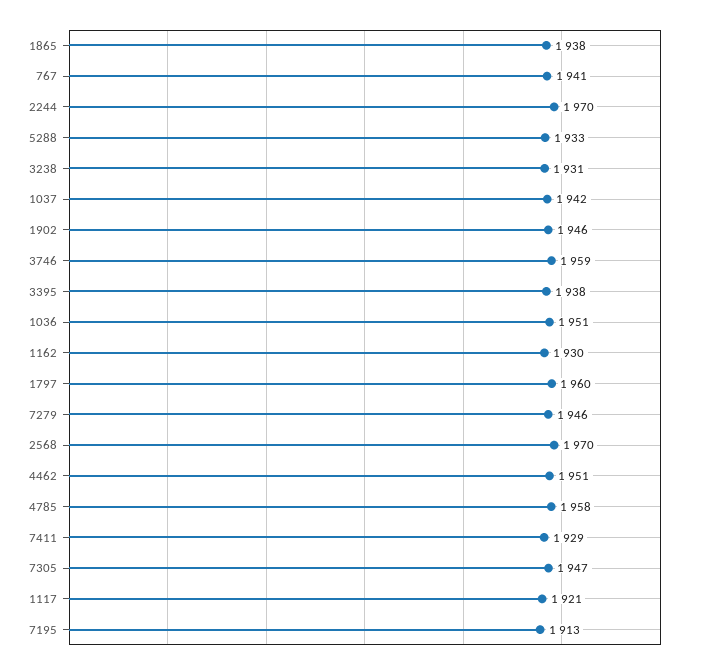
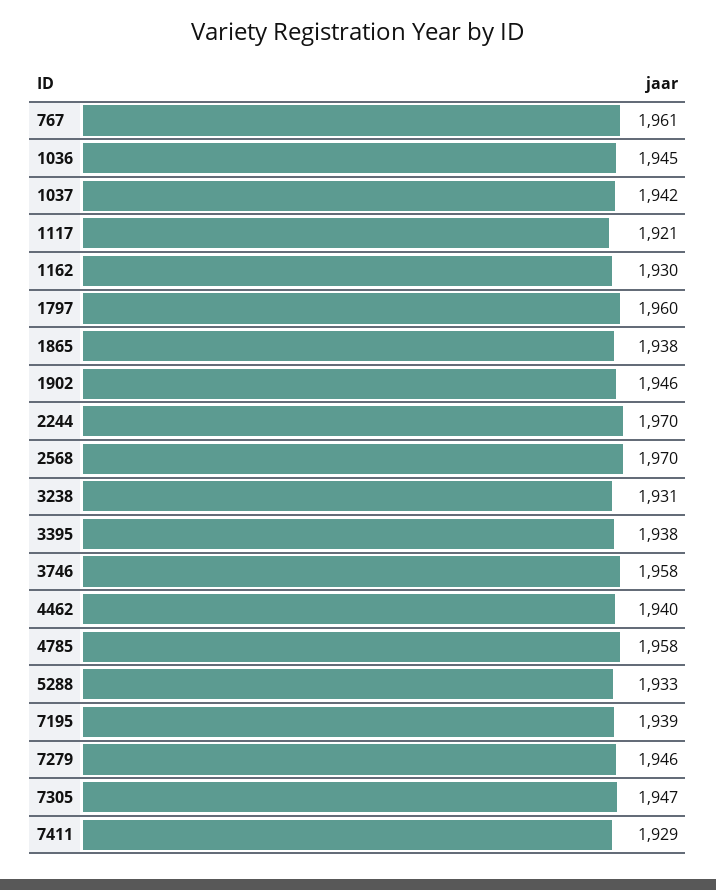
767: 1941 -> 1961
3746: 1959 -> 1958
1036: 1951 -> 1945
4462: 1951 -> 1940
7195: 1913 -> 1939

